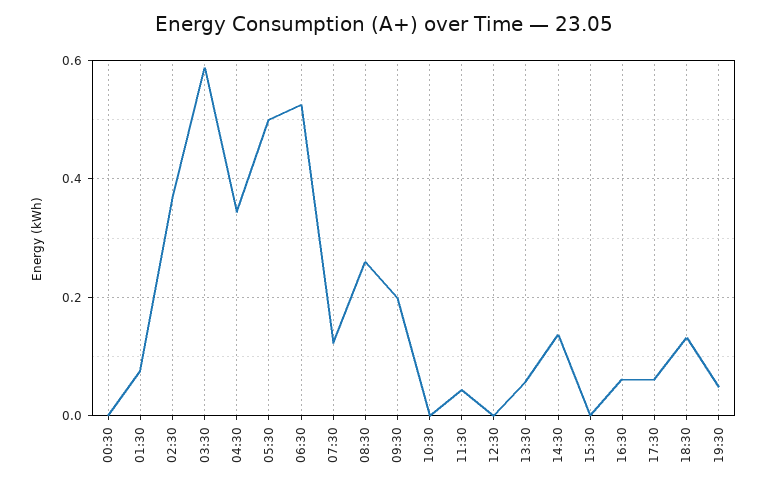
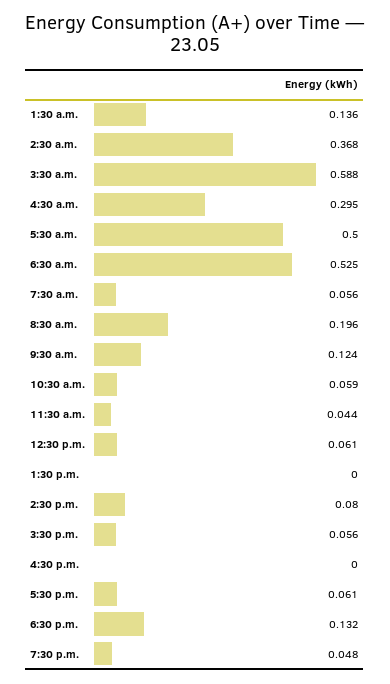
00:30: 0 -> none
01:30: 0.08 -> 0.136
04:30: 0.34 -> 0.295
07:30: 0.12 -> 0.056
08:30: 0.26 -> 0.196
09:30: 0.2 -> 0.124
10:30: 0 -> 0.059
12:30: 0 -> 0.061
13:30: 0.06 -> 0
14:30: 0.14 -> 0.08
15:30: 0 -> 0.056
16:30: 0.06 -> 0

